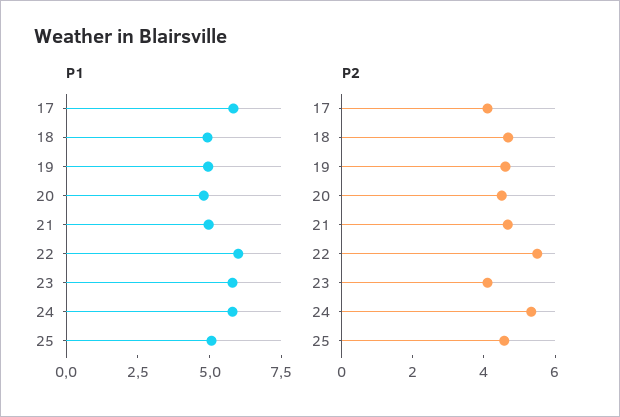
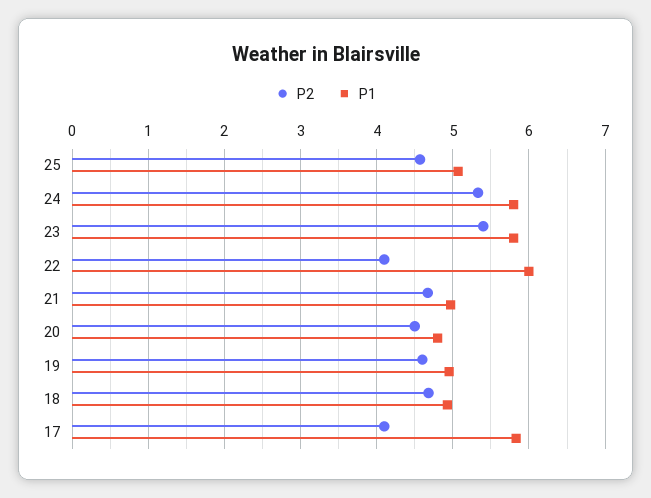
P2, 22: 5.5 -> 4.1
P2, 23: 4 -> 5.4

